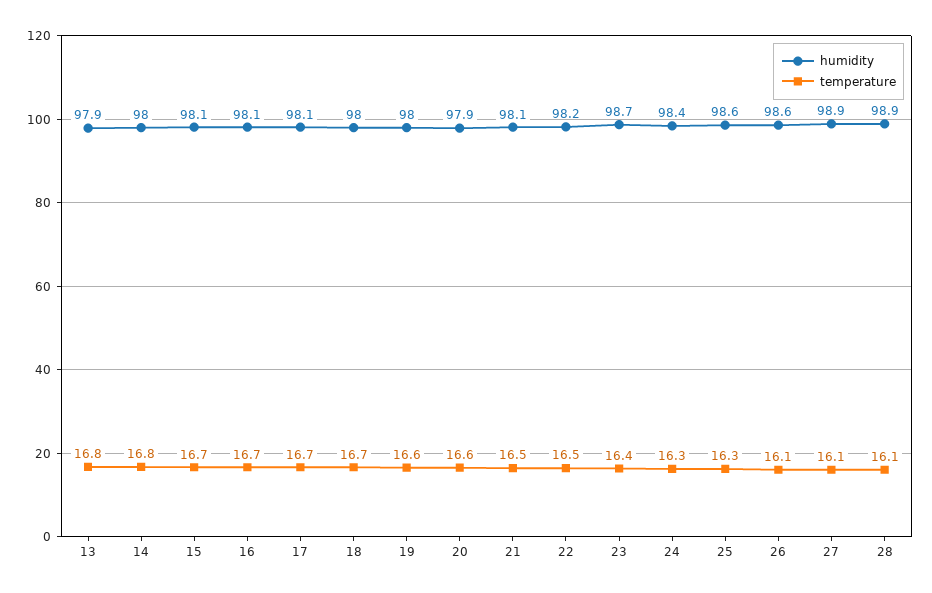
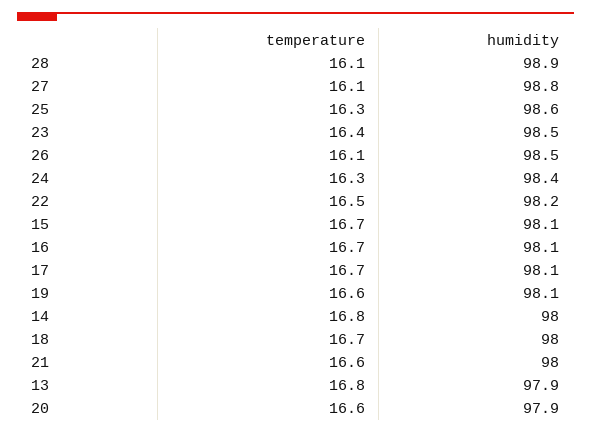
humidity, 19: 98 -> 98.1
humidity, 21: 98.1 -> 98
temperature, 21: 16.5 -> 16.6
humidity, 23: 98.7 -> 98.5
humidity, 26: 98.6 -> 98.5
humidity, 27: 98.9 -> 98.8

